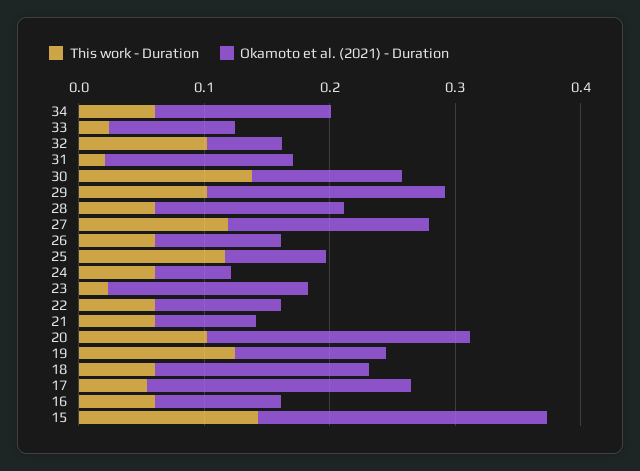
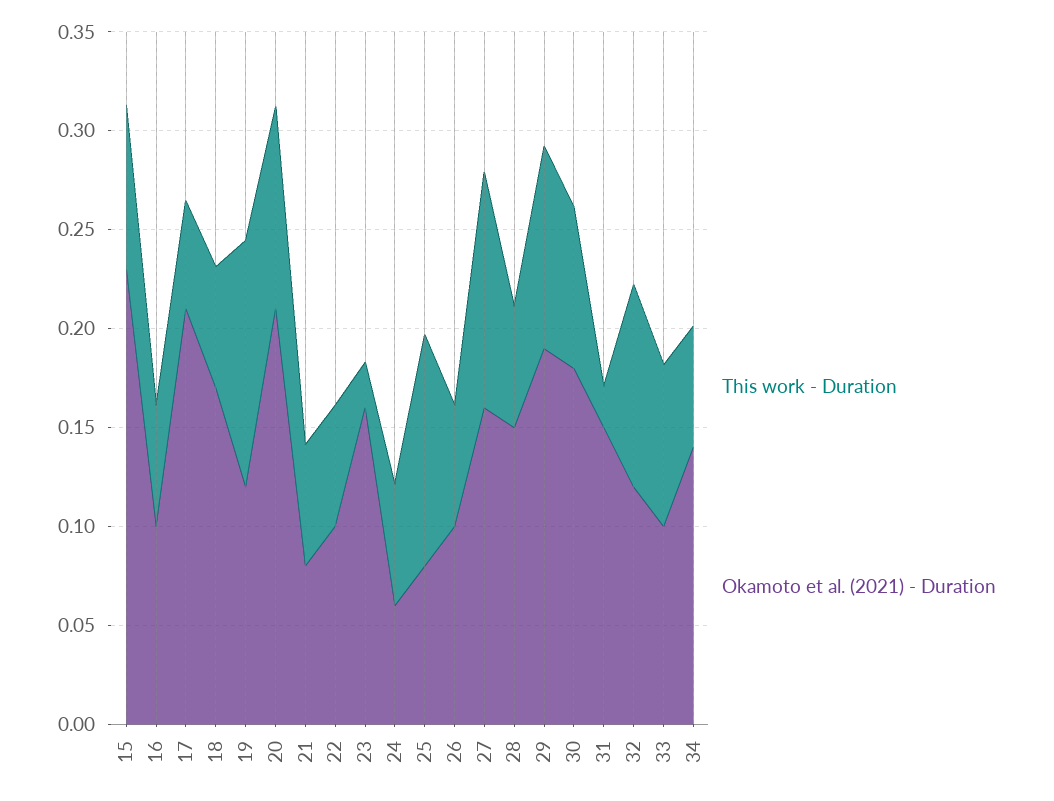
This work - Duration, 33: 0.02 -> 0.08
Okamoto et al. (2021) - Duration, 32: 0.06 -> 0.12
This work - Duration, 30: 0.14 -> 0.08
Okamoto et al. (2021) - Duration, 30: 0.12 -> 0.18
This work - Duration, 15: 0.14 -> 0.08

